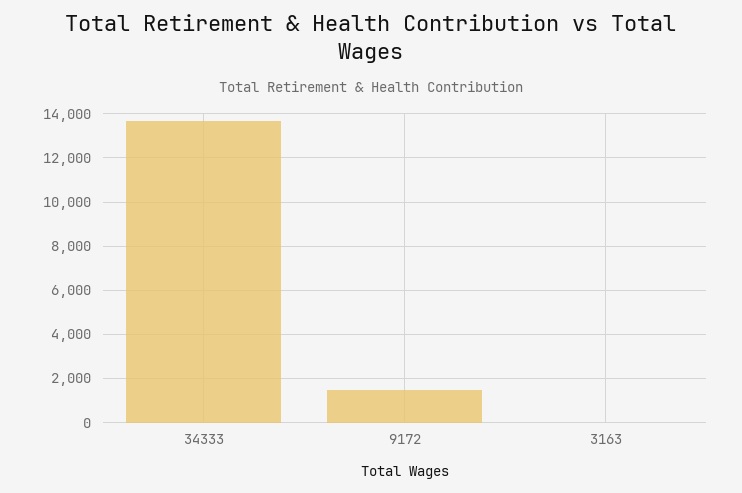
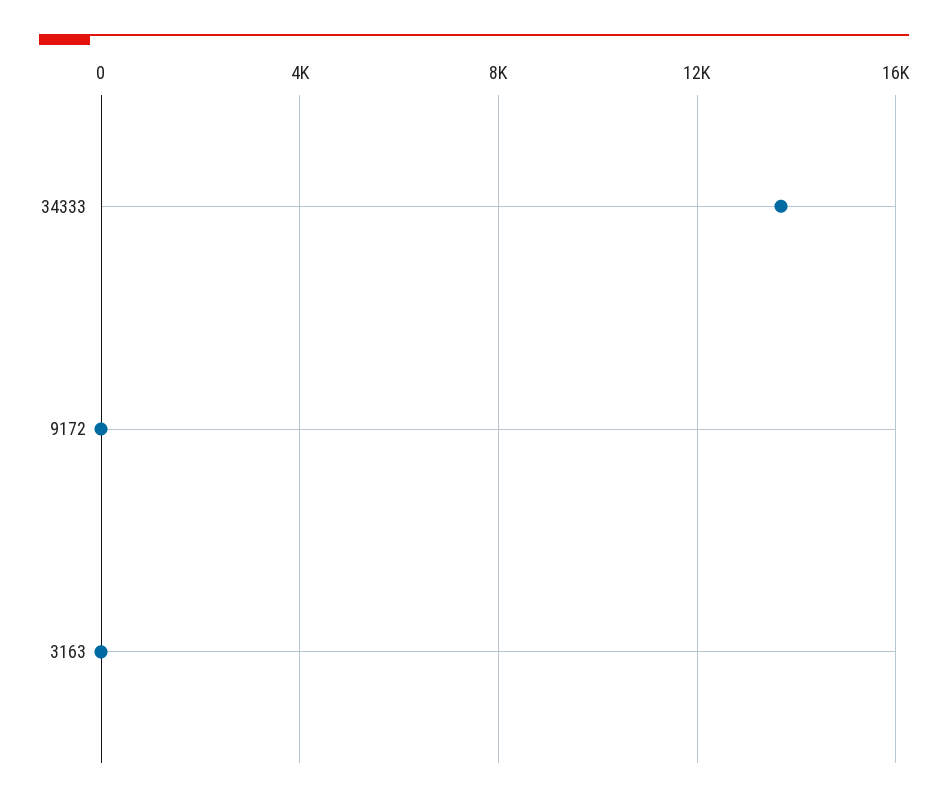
9172: 1500 -> 0

